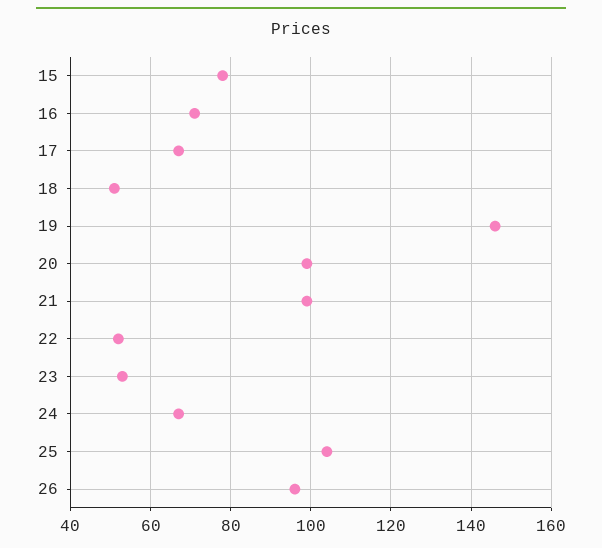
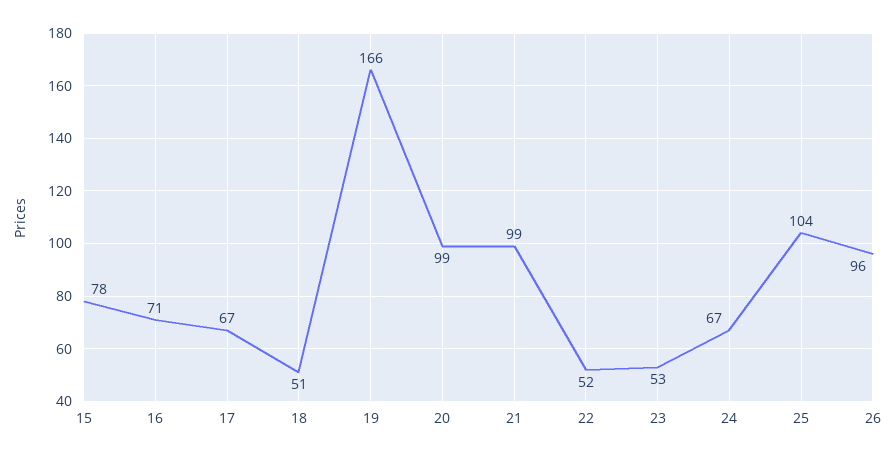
19: 145 -> 166

